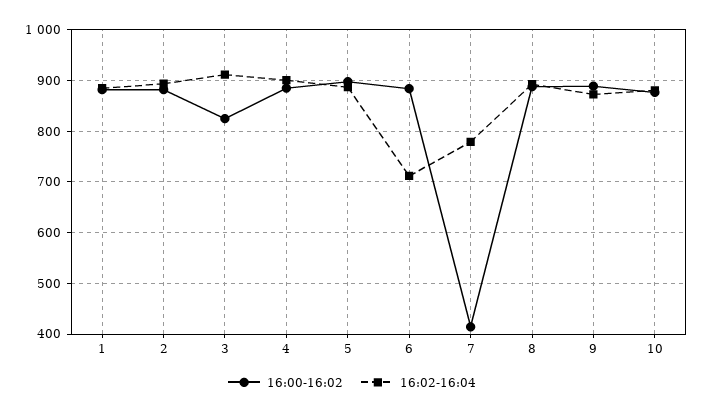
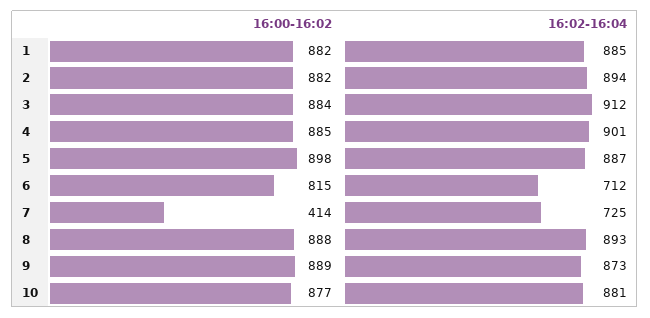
16:00-16:02, 3: 820 -> 884
16:00-16:02, 6: 880 -> 815
16:02-16:04, 7: 780 -> 725

